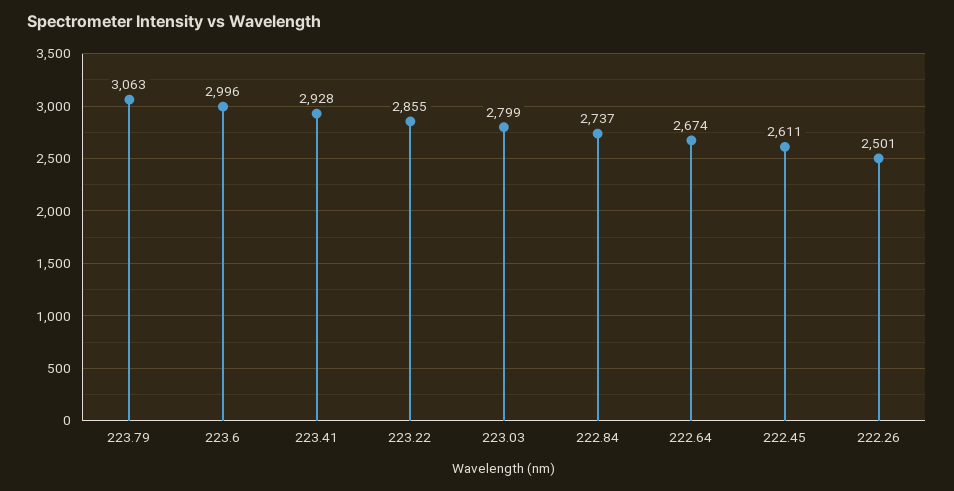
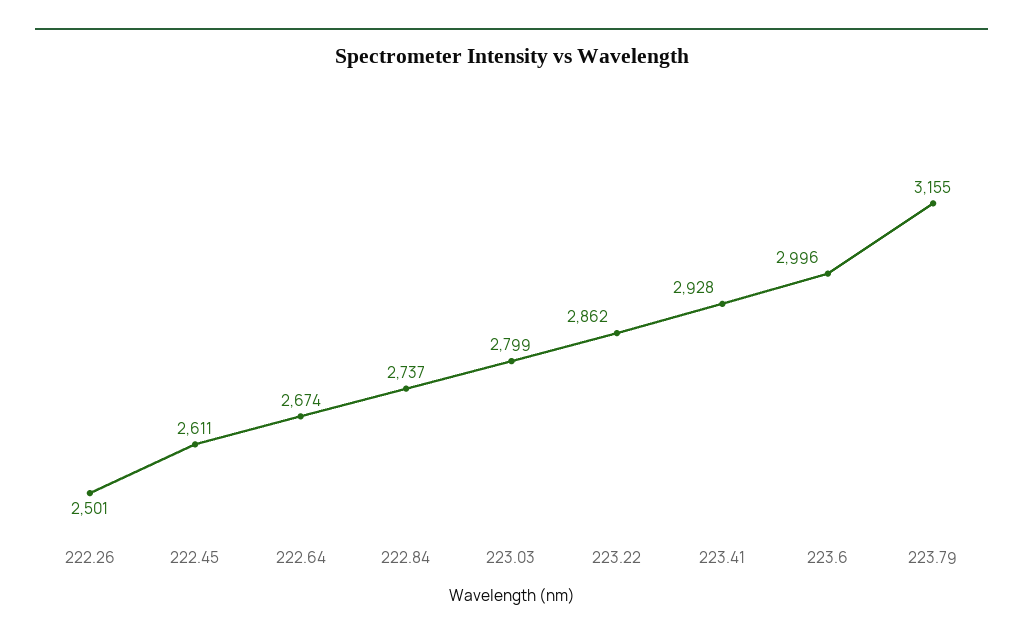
223.79: 3063 -> 3155
223.22: 2855 -> 2862

